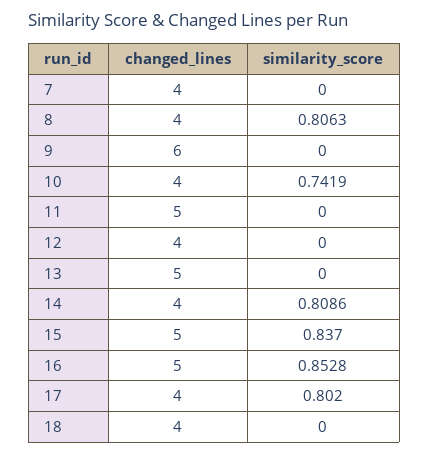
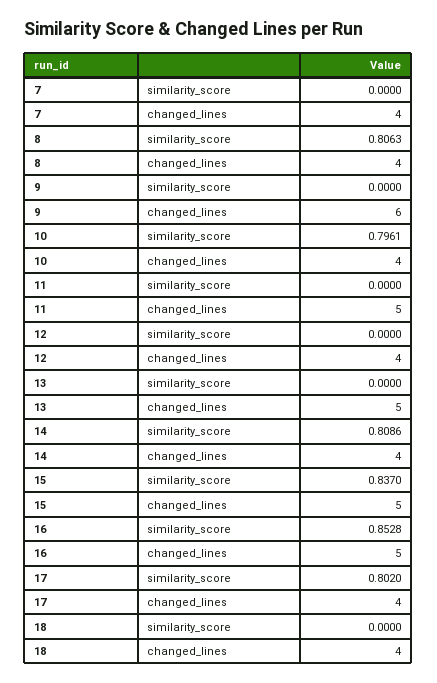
similarity_score, 10: 0.7419 -> 0.7961

